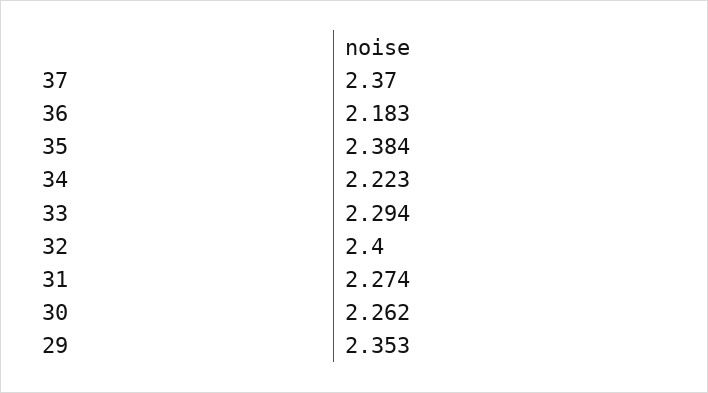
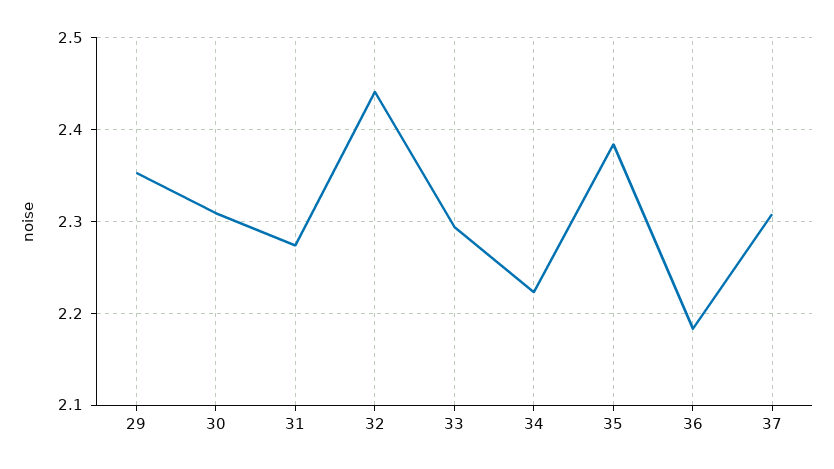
37: 2.37 -> 2.31
32: 2.4 -> 2.44
30: 2.262 -> 2.31

